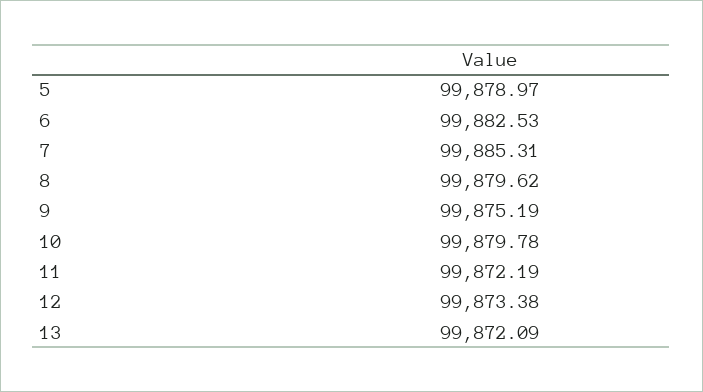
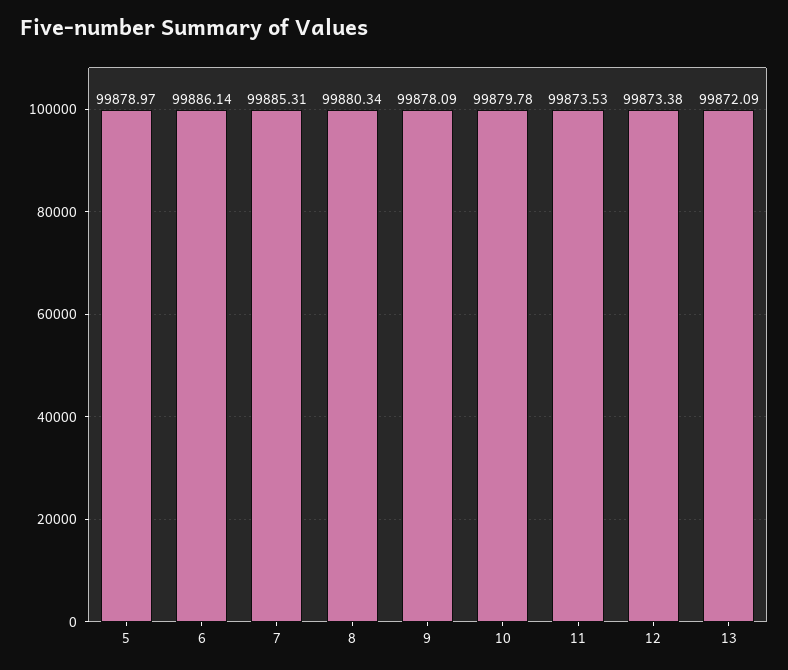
6: 99882.53 -> 99886.14
8: 99879.62 -> 99880.34
9: 99875.19 -> 99878.09
11: 99872.19 -> 99873.53

